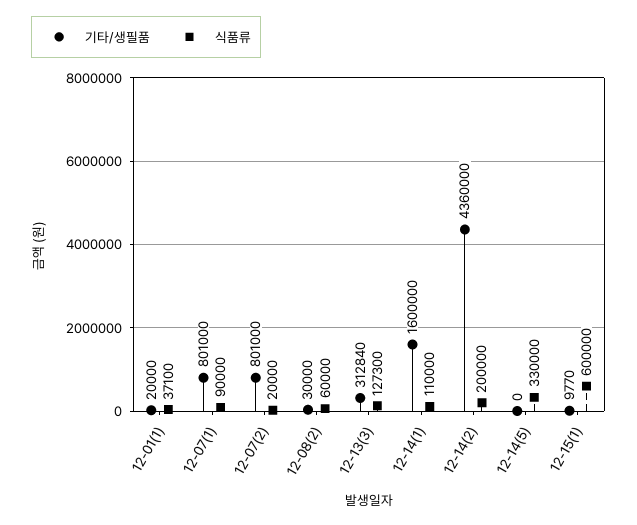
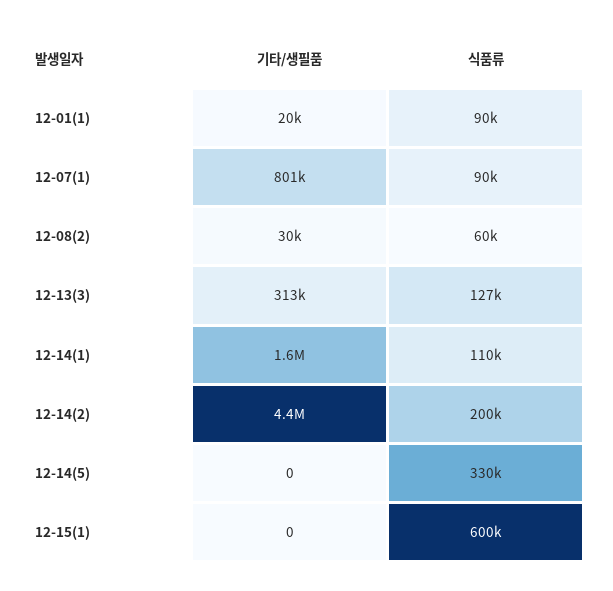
식품류, 12-01(1): 37100 -> 90000
기타/생필품, 12-07(2): 801000 -> none
식품류, 12-07(2): 20000 -> none
기타/생필품, 12-15(1): 9770 -> 0

